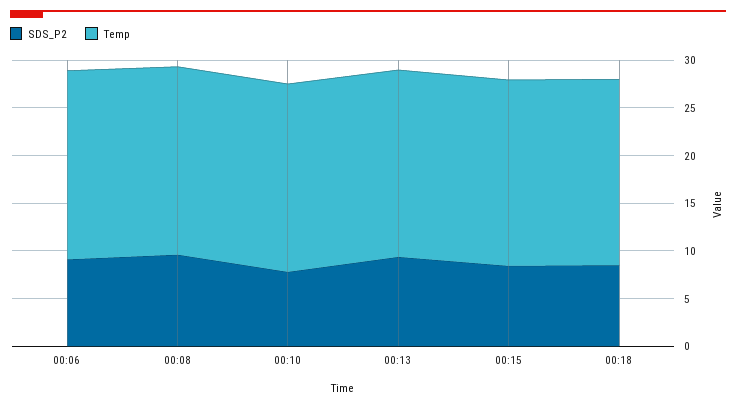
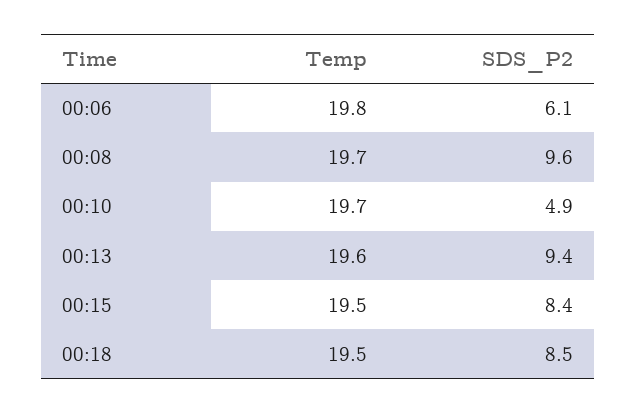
SDS_P2, 00:06: 9 -> 6.1
SDS_P2, 00:10: 8 -> 4.9

